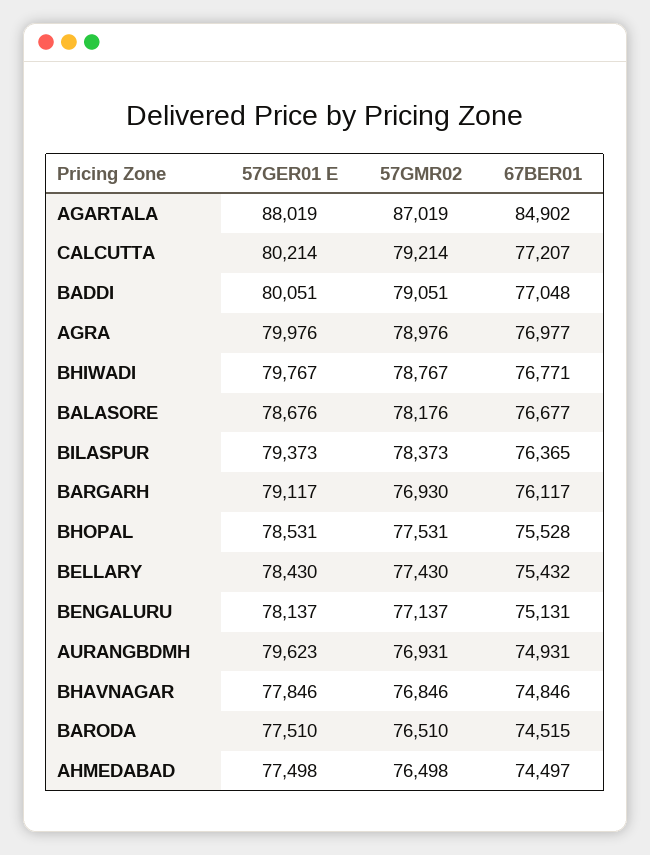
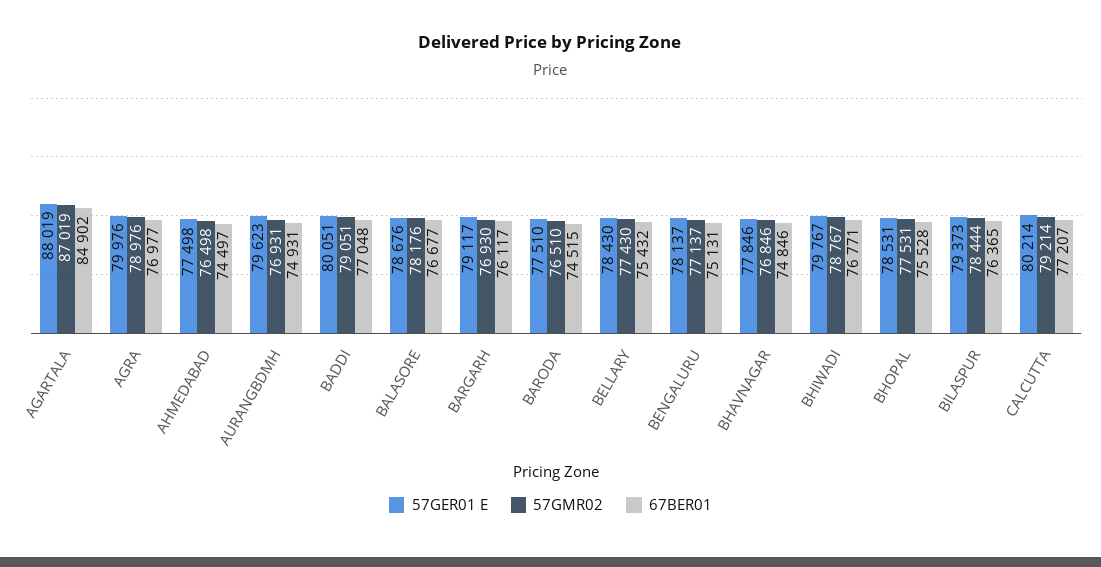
57GMR02, BILASPUR: 78373 -> 78444

